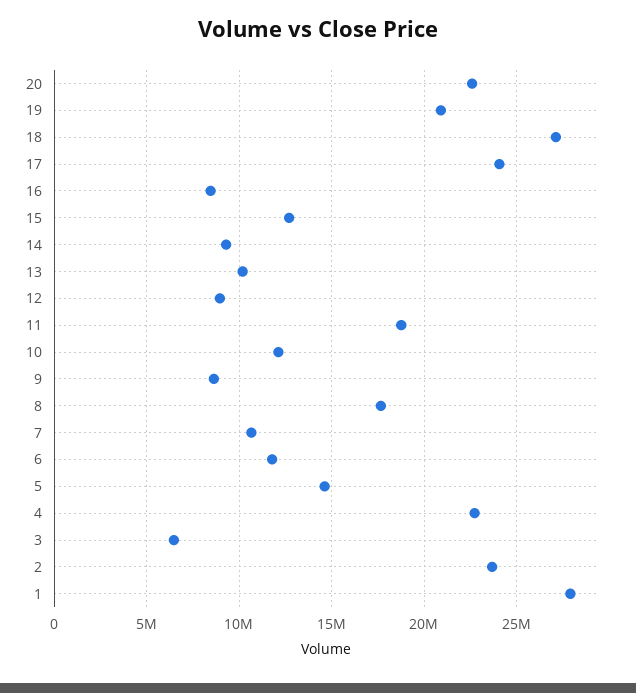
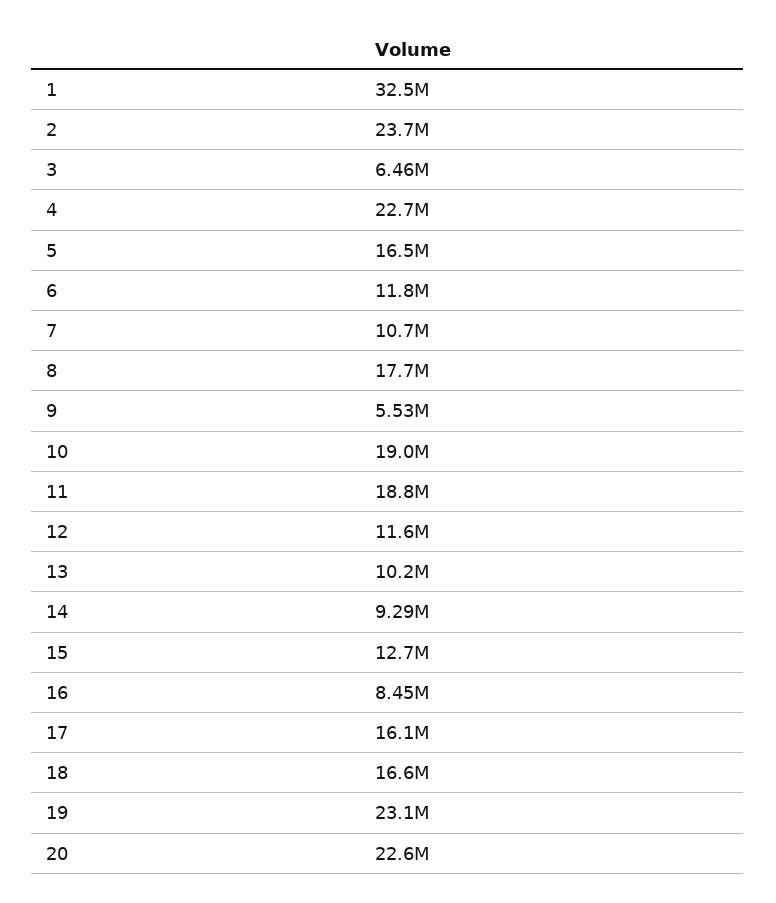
19: 21000000 -> 23100000
18: 27000000 -> 16600000
17: 24000000 -> 16100000
12: 9000000 -> 11600000
10: 12000000 -> 19000000
9: 8500000 -> 5530000
5: 14500000 -> 16500000
1: 28000000 -> 32500000

